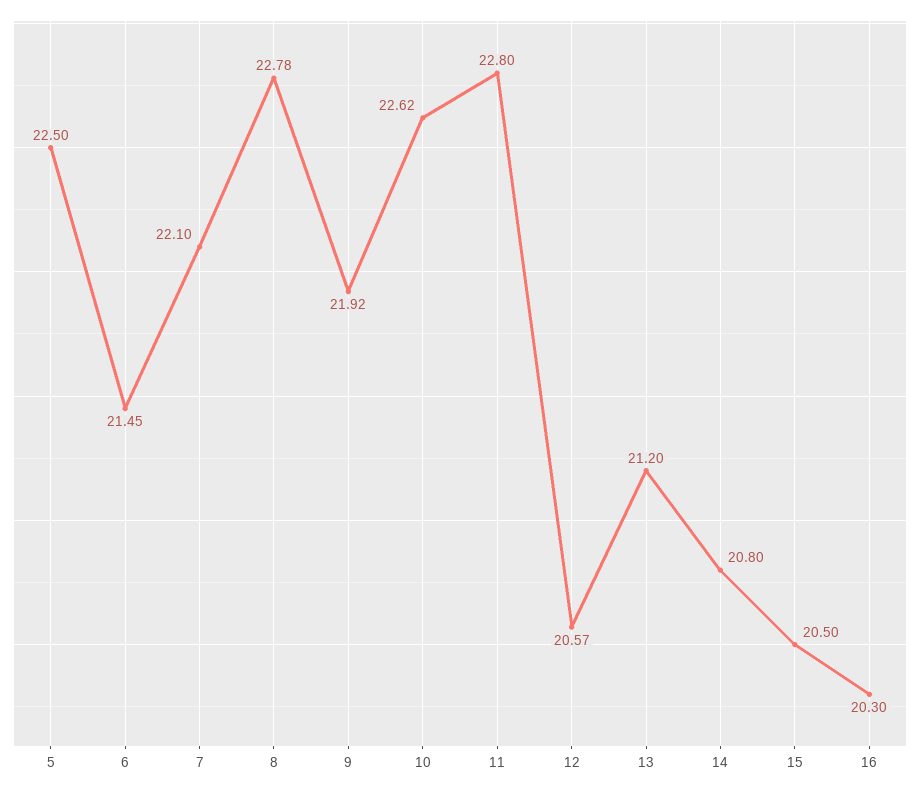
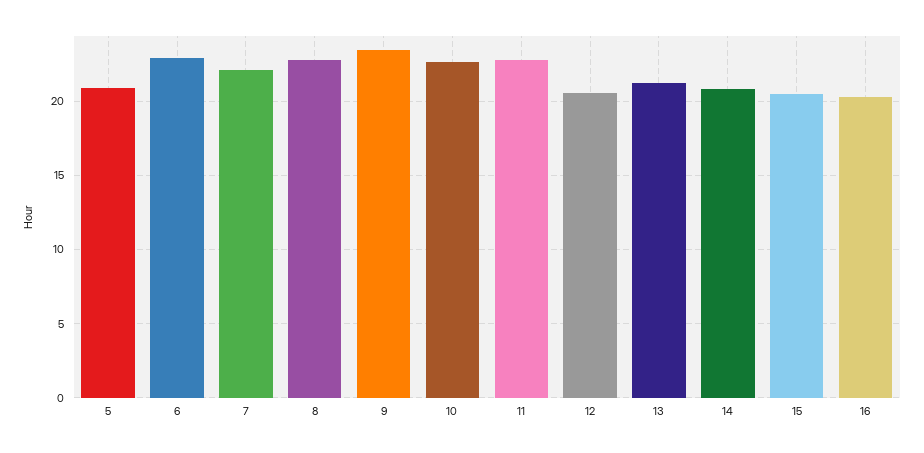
5: 22.5 -> 21
6: 21.45 -> 23
9: 21.92 -> 23.5

